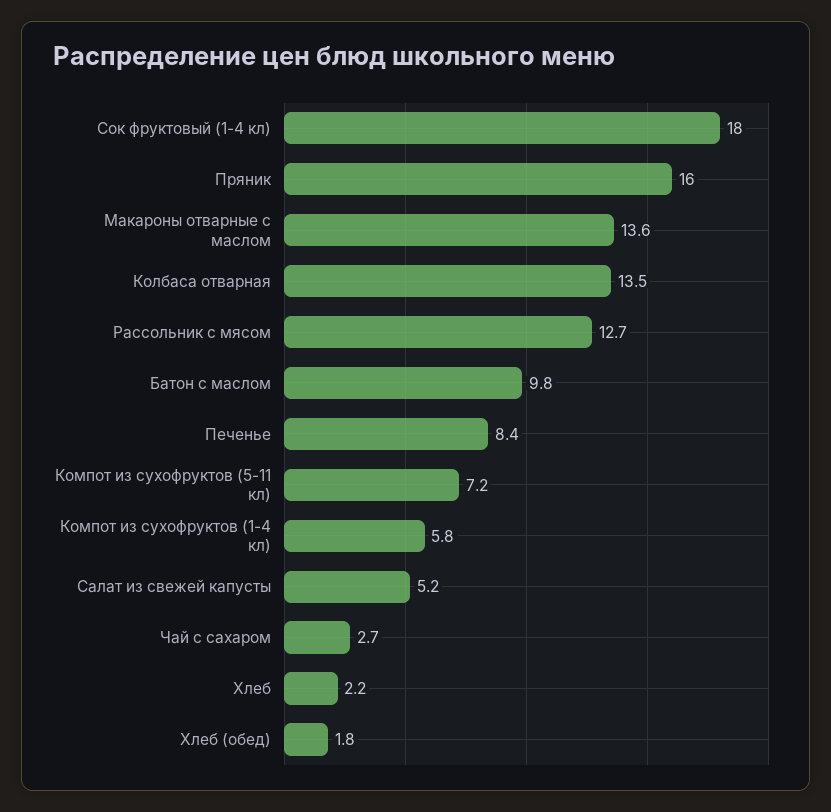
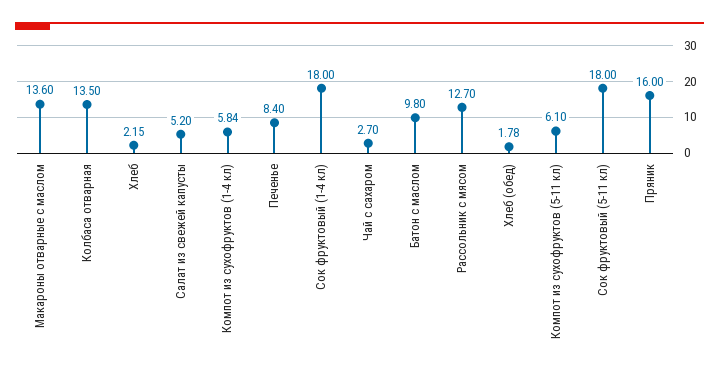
Компот из сухофруктов (5-11 кл): 7.2 -> 6.1
Сок фруктовый (5-11 кл): none -> 18

